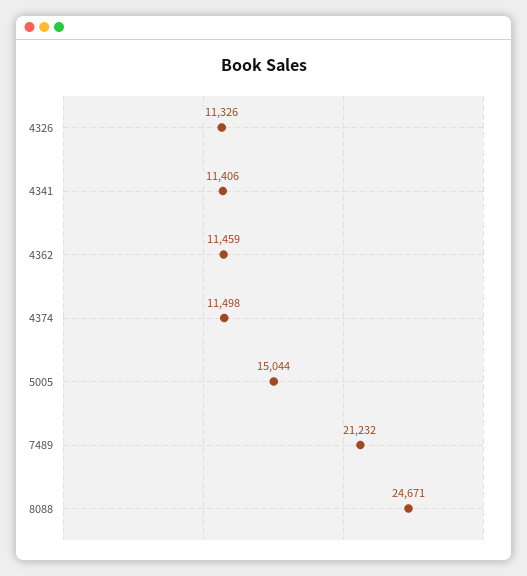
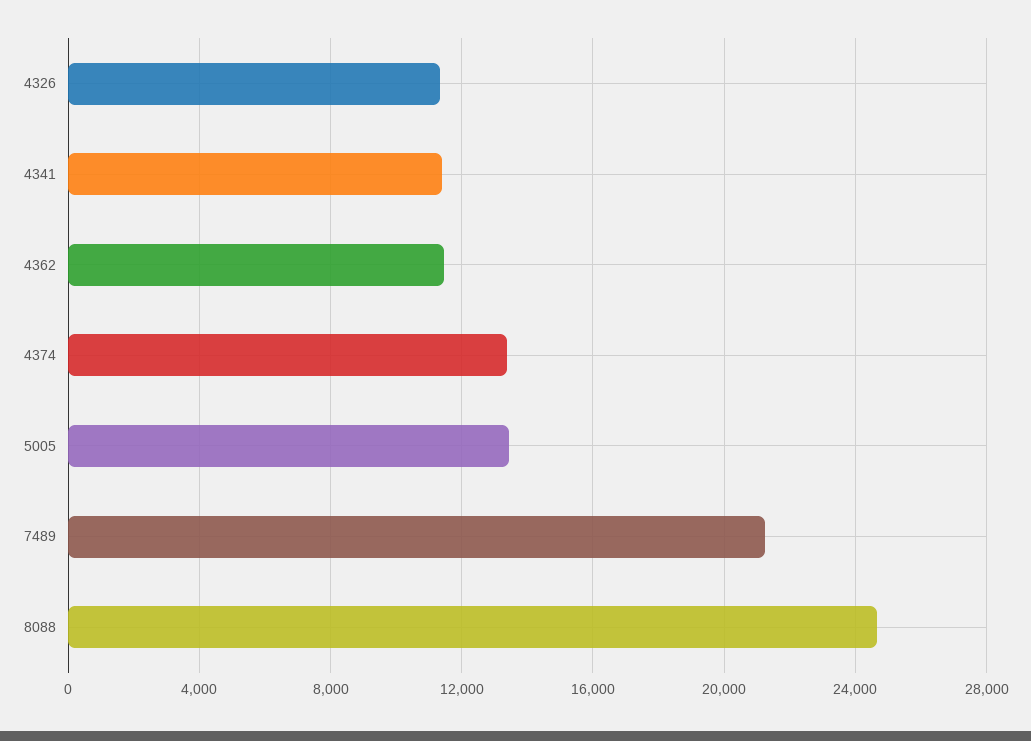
4374: 11498 -> 13500
5005: 15044 -> 13500

